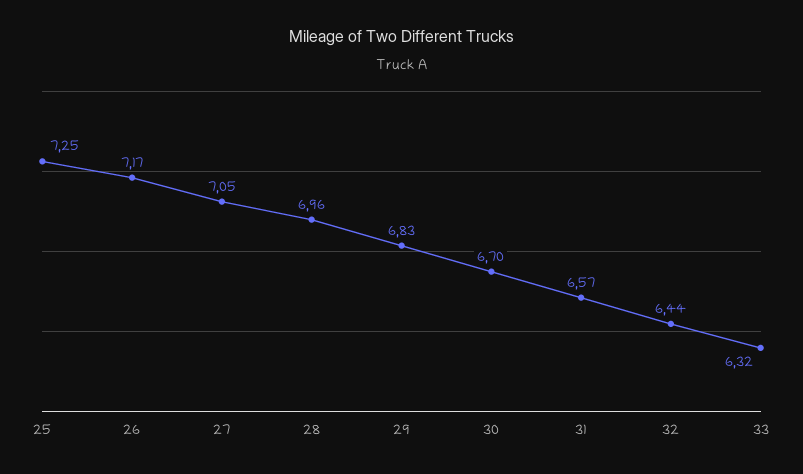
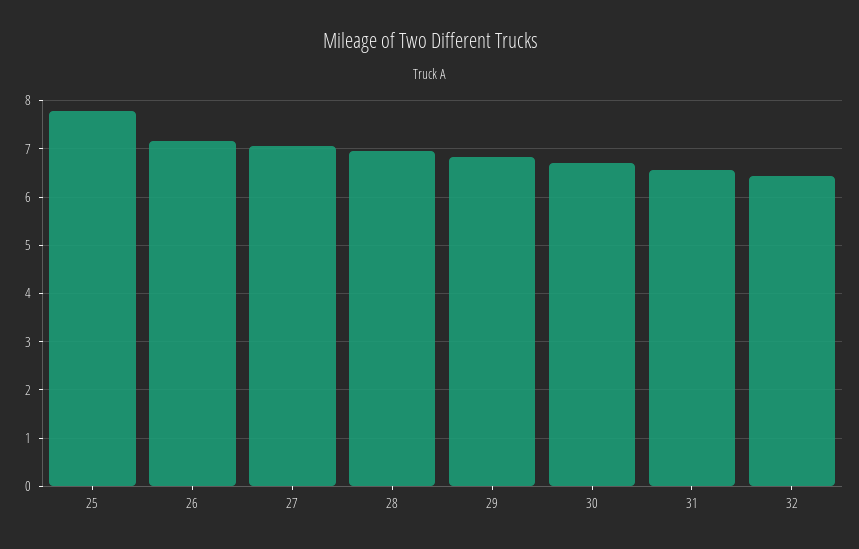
25: 7.25 -> 7.8
33: 6.32 -> none

